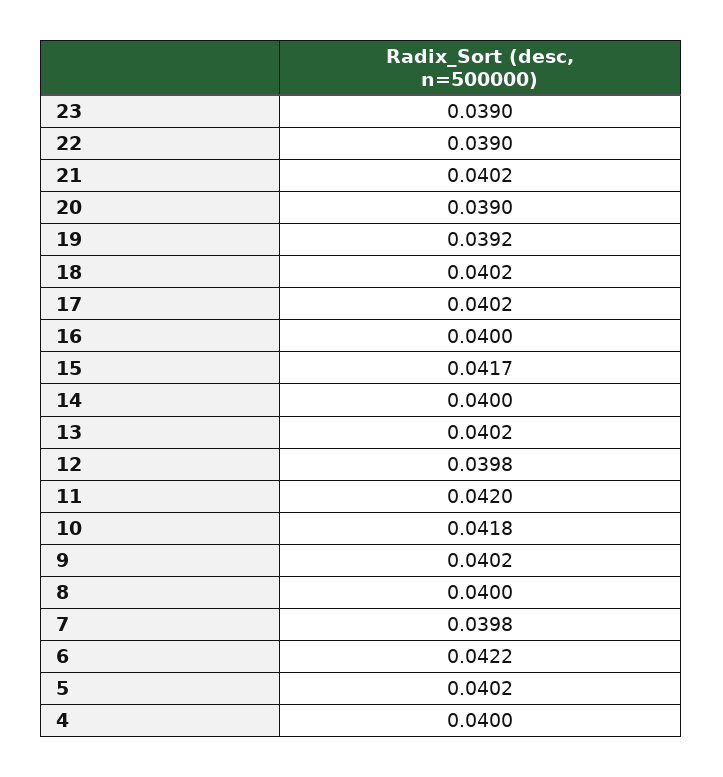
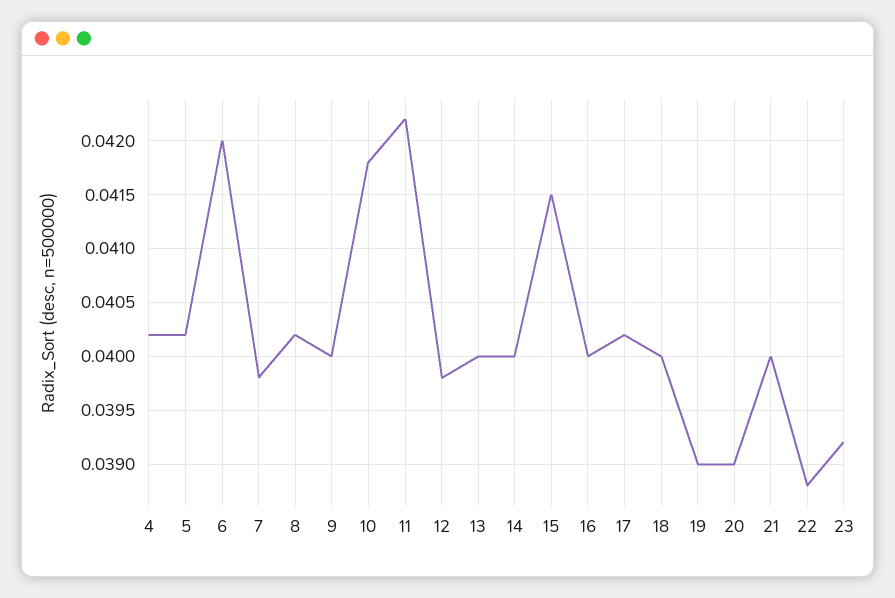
23: 0.039 -> 0.0392
22: 0.039 -> 0.0388
21: 0.0402 -> 0.04
19: 0.0392 -> 0.039
18: 0.0402 -> 0.04
15: 0.0417 -> 0.0415
13: 0.0402 -> 0.04
11: 0.042 -> 0.0422
9: 0.0402 -> 0.04
8: 0.04 -> 0.0402
6: 0.0422 -> 0.042
4: 0.04 -> 0.0402

